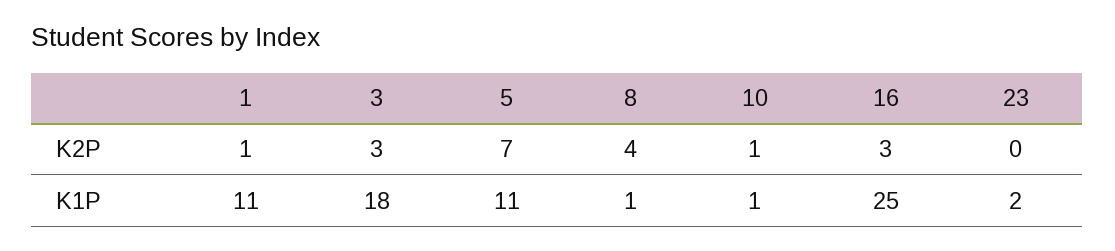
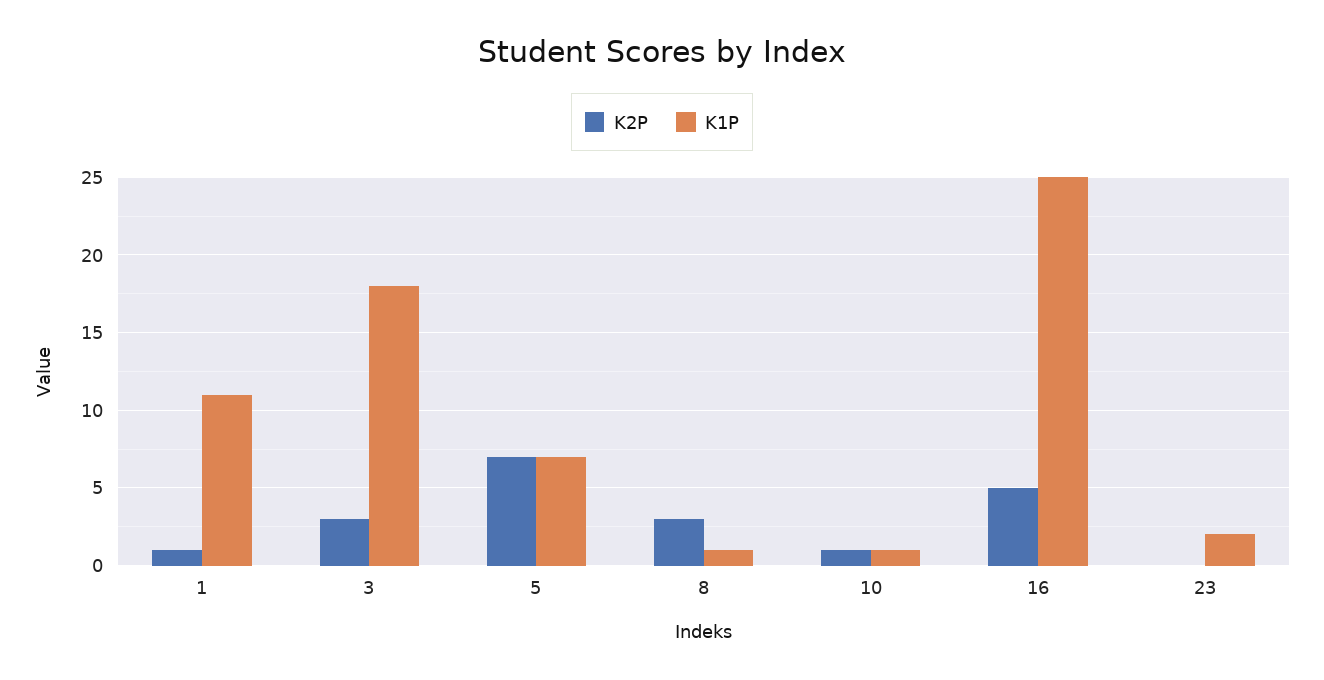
K2P, 8: 4 -> 3
K2P, 16: 3 -> 5
K1P, 5: 11 -> 7

